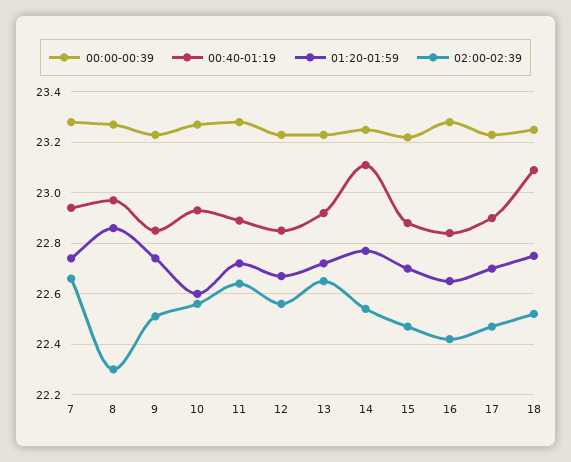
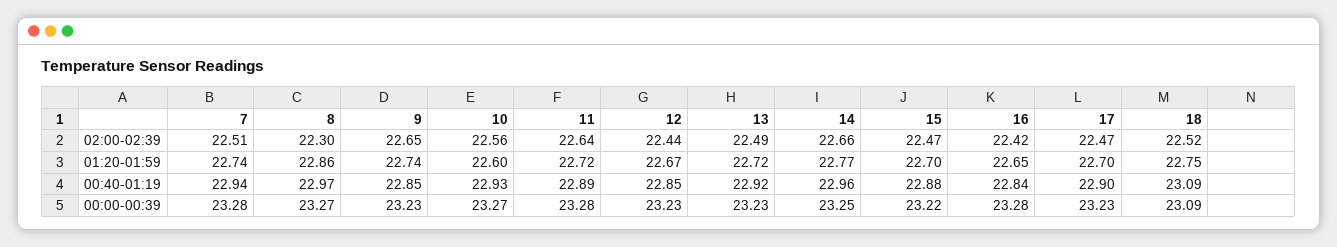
02:00-02:39, 7: 22.65 -> 22.51
02:00-02:39, 9: 22.5 -> 22.65
02:00-02:39, 12: 22.55 -> 22.44
02:00-02:39, 13: 22.65 -> 22.49
00:40-01:19, 14: 23.1 -> 22.96
02:00-02:39, 14: 22.55 -> 22.66
00:00-00:39, 18: 23.25 -> 23.09

